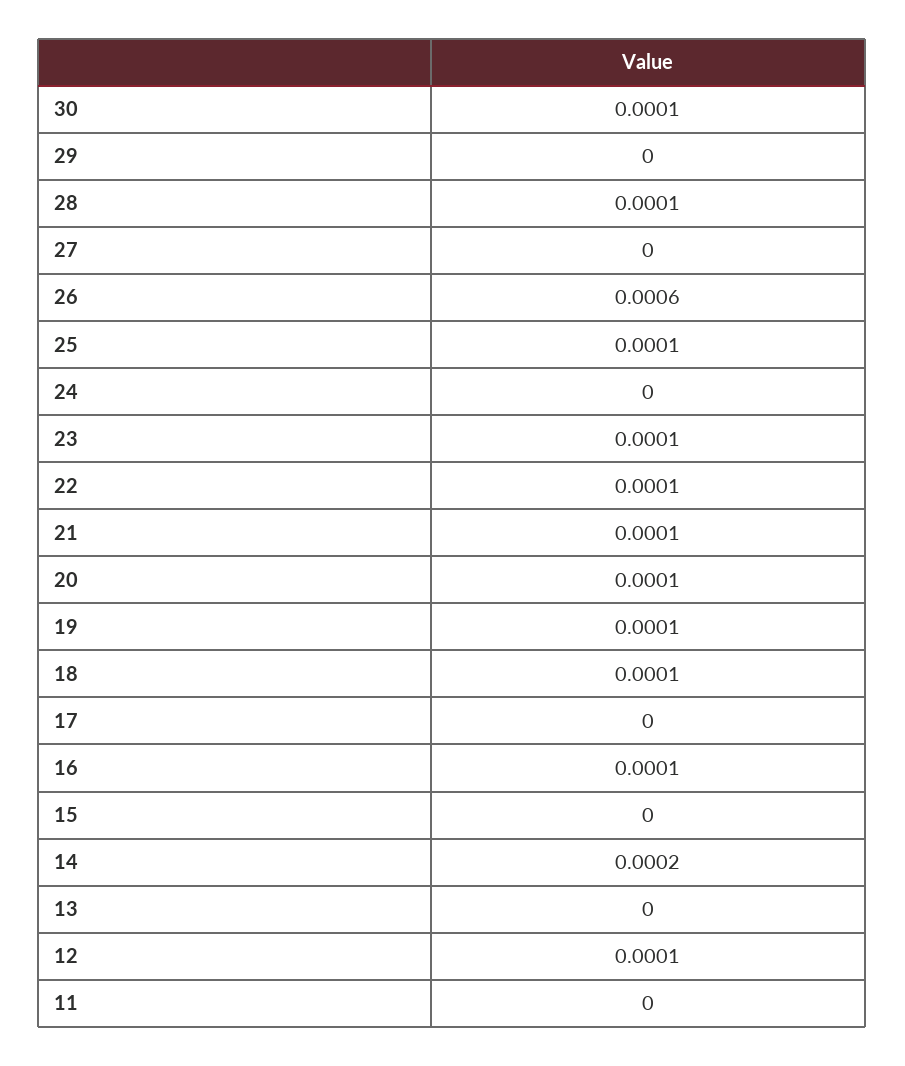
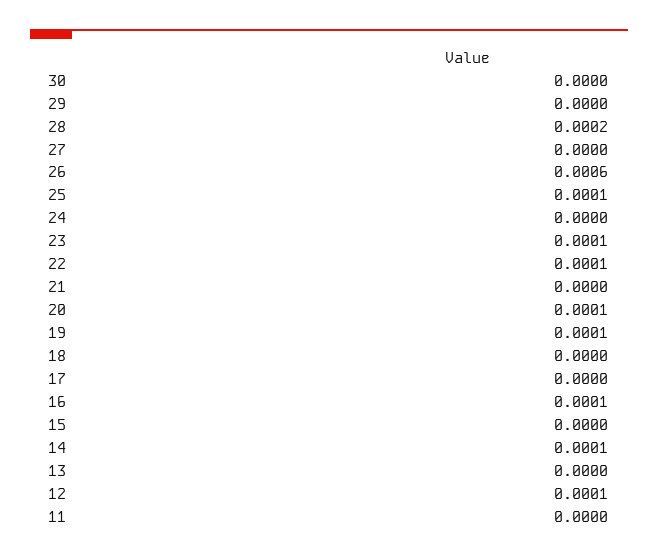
30: 0.0001 -> 0
28: 0.0001 -> 0.0002
21: 0.0001 -> 0
18: 0.0001 -> 0
14: 0.0002 -> 0.0001

